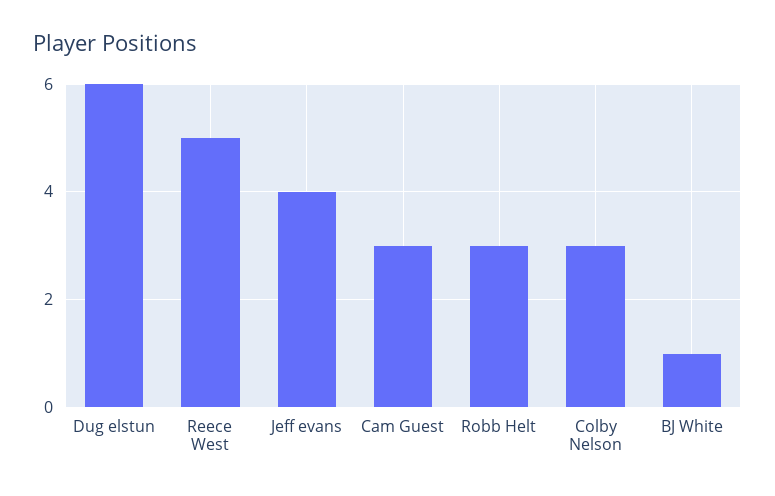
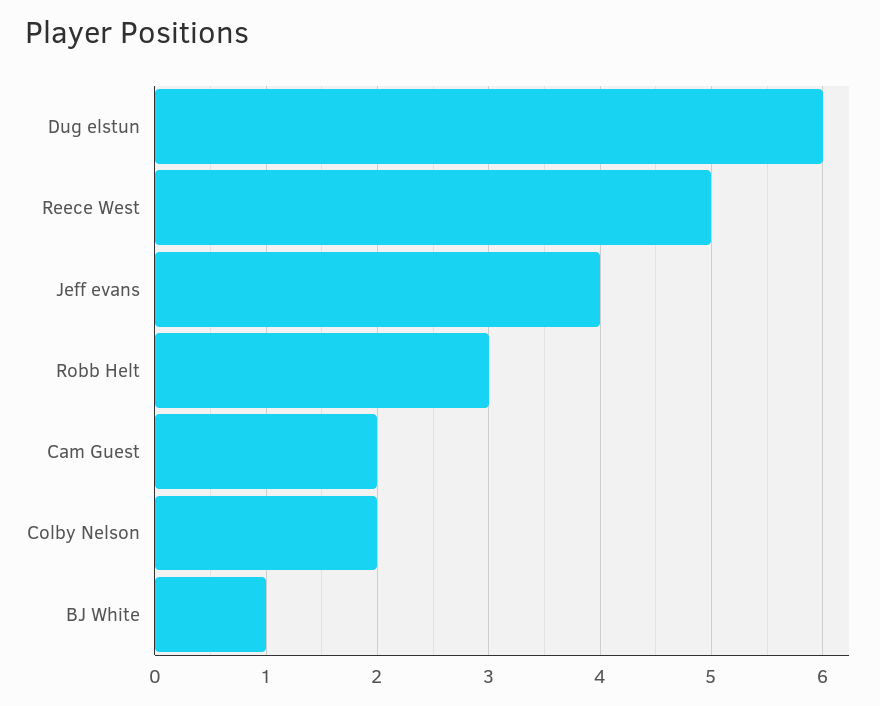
Cam Guest: 3 -> 2
Colby Nelson: 3 -> 2

